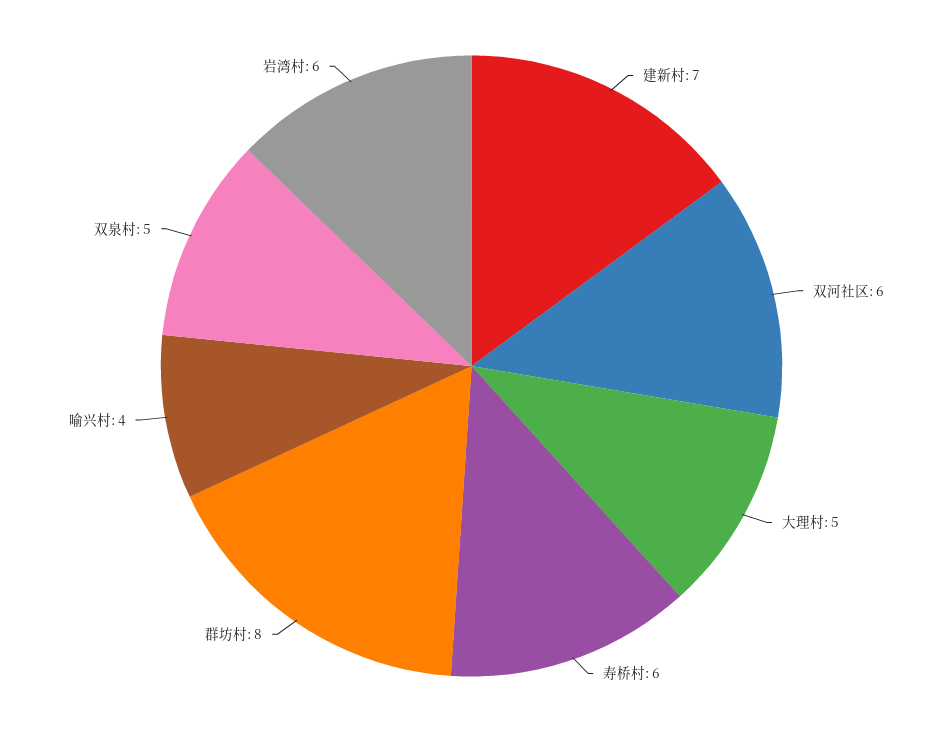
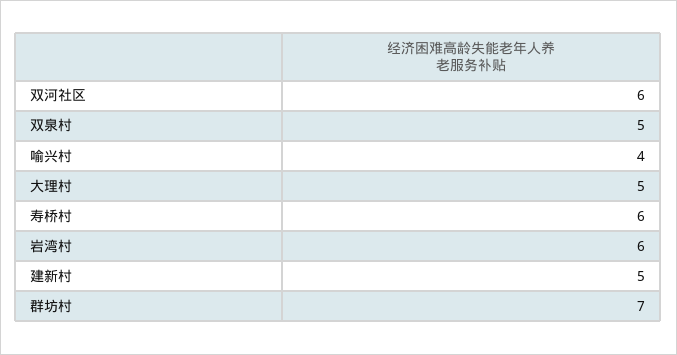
建新村: 7 -> 5
群坊村: 8 -> 7

